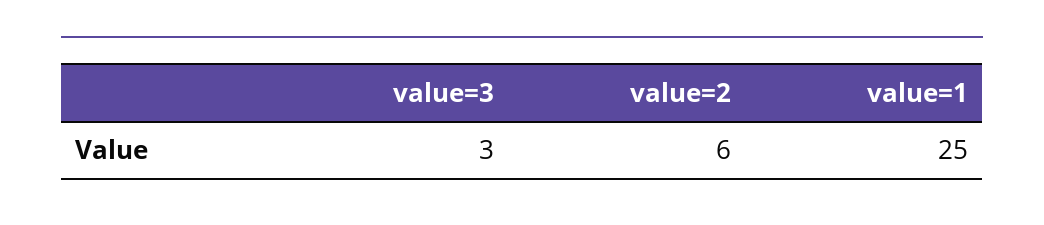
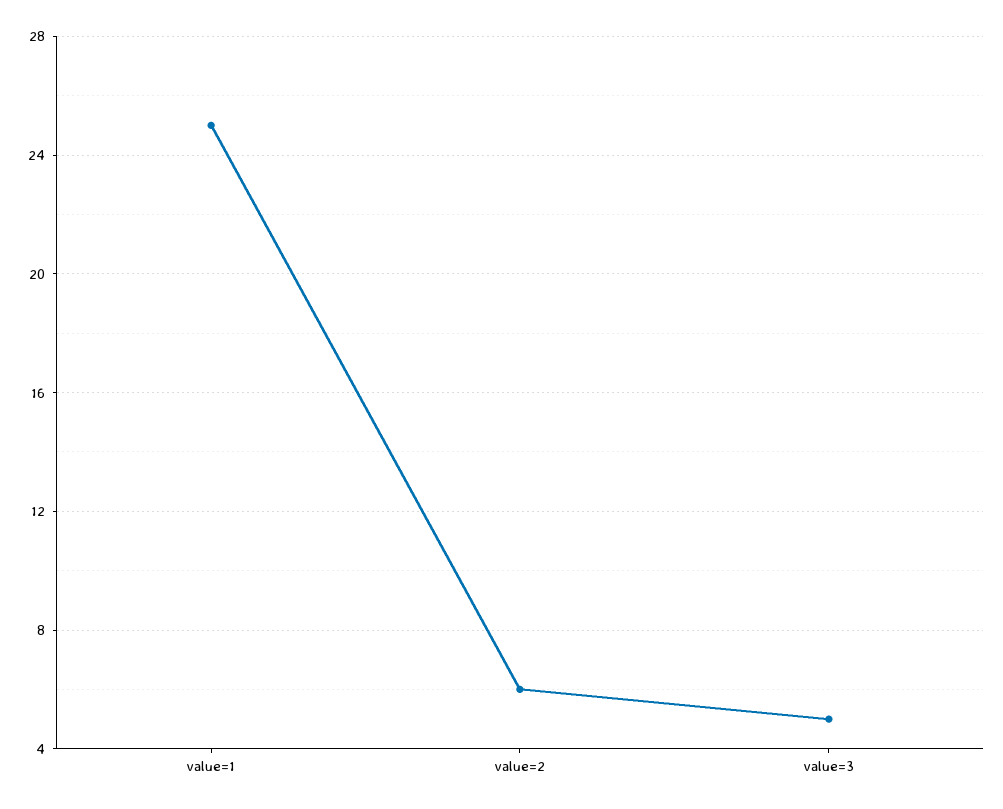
value=3: 3 -> 5

